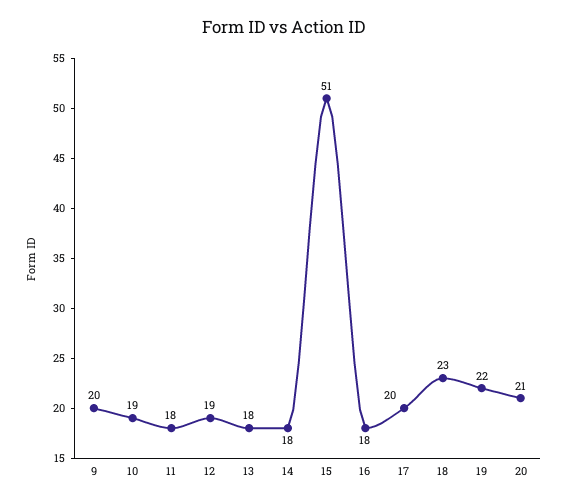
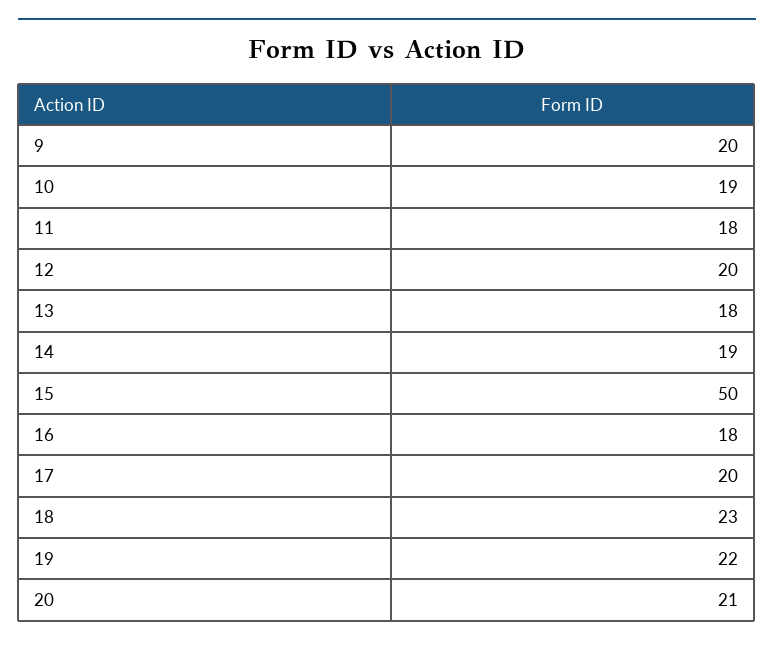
12: 19 -> 20
14: 18 -> 19
15: 51 -> 50

